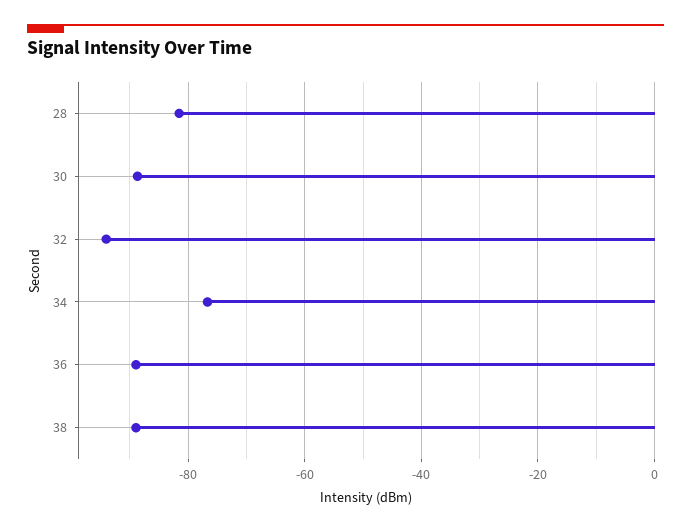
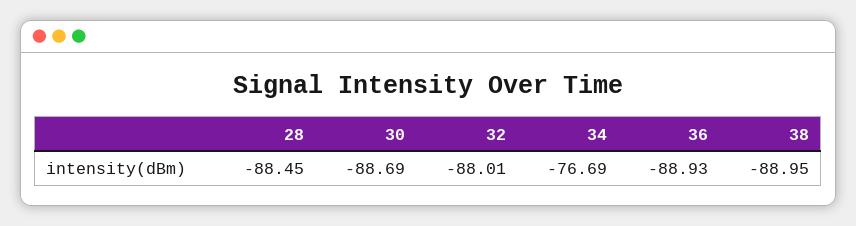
28: -82 -> -88.45
32: -94 -> -88.01

